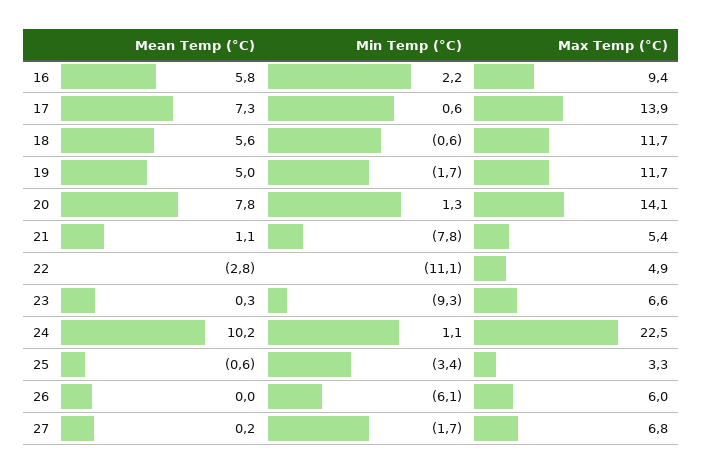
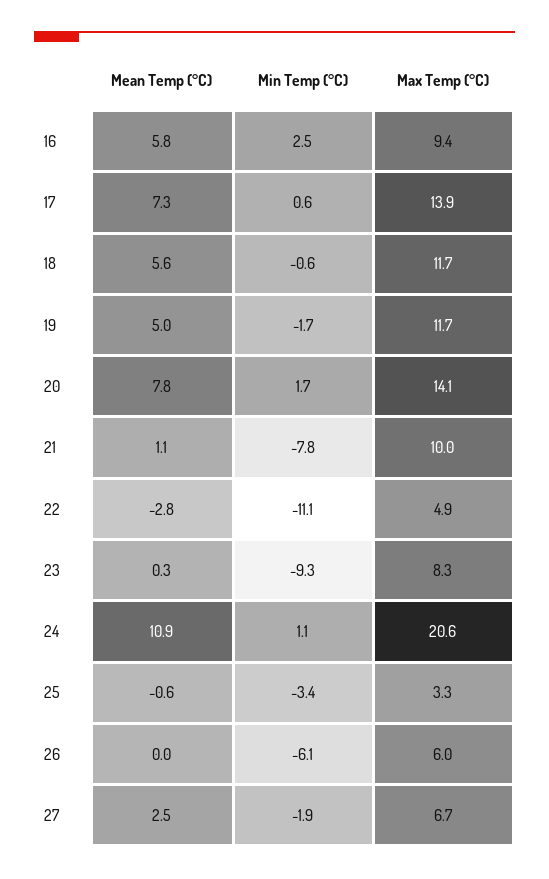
Min Temp (°C), 16: 2.2 -> 2.5
Min Temp (°C), 20: 1.3 -> 1.7
Max Temp (°C), 21: 5.4 -> 10
Max Temp (°C), 23: 6.6 -> 8.3
Mean Temp (°C), 24: 10.2 -> 10.9
Max Temp (°C), 24: 22.5 -> 20.6
Mean Temp (°C), 27: 0.2 -> 2.5
Min Temp (°C), 27: -1.7 -> -1.9
Max Temp (°C), 27: 6.8 -> 6.7

